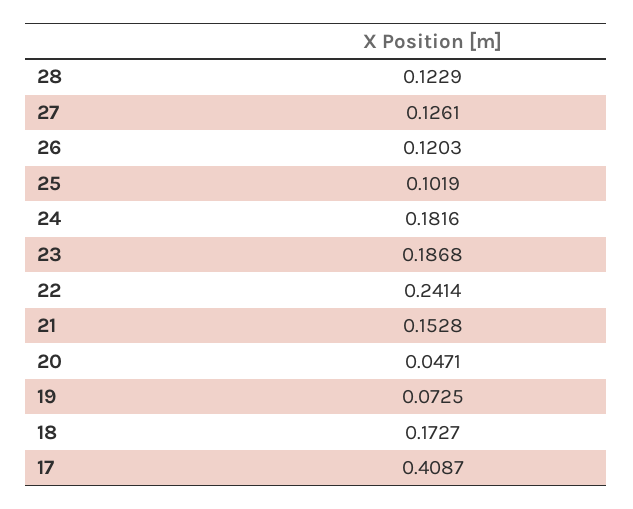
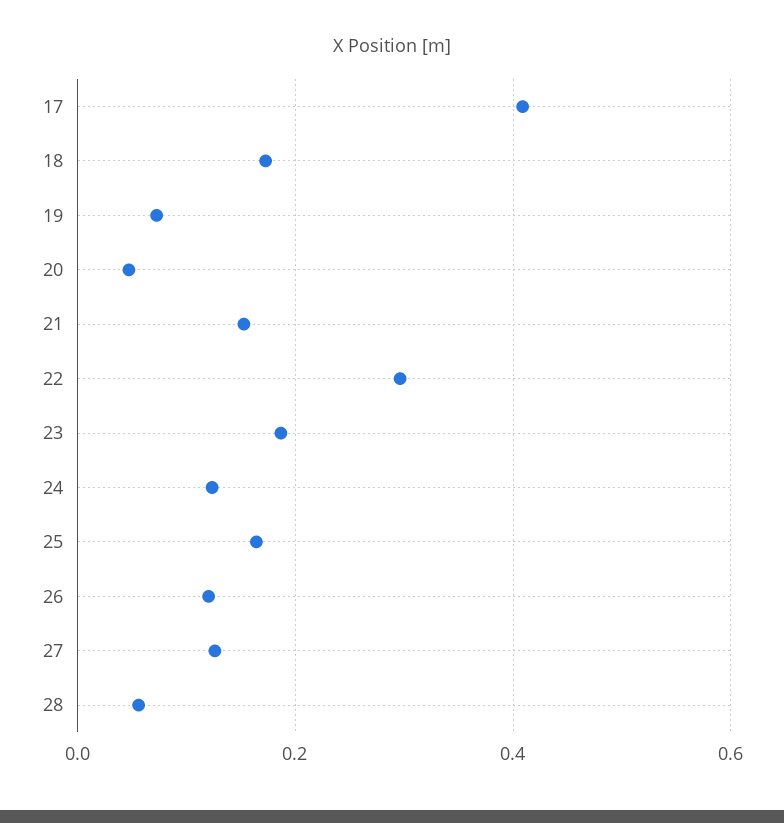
28: 0.1229 -> 0.06
25: 0.1019 -> 0.16
24: 0.1816 -> 0.12
22: 0.2414 -> 0.3

